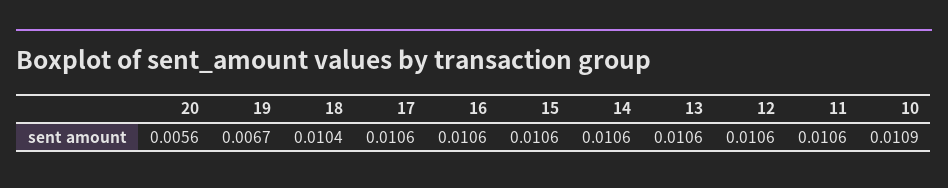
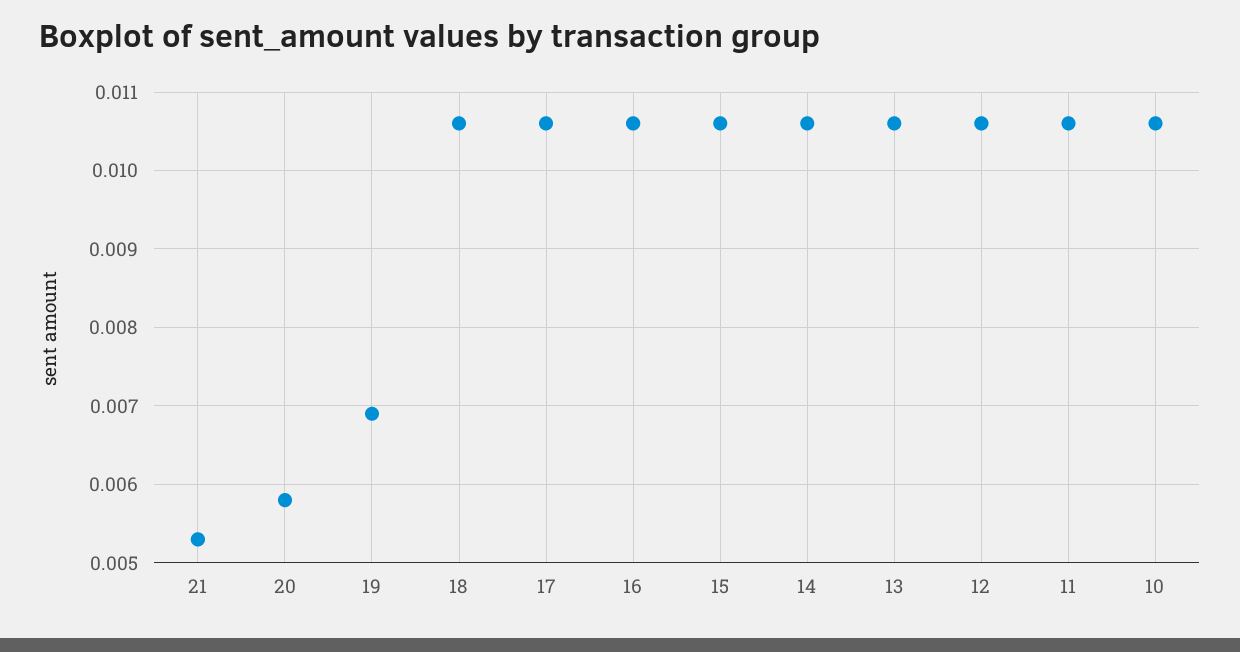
20: 0.0056 -> 0.0058
19: 0.0067 -> 0.0069
18: 0.0104 -> 0.0106
10: 0.0109 -> 0.0106
21: none -> 0.0053

